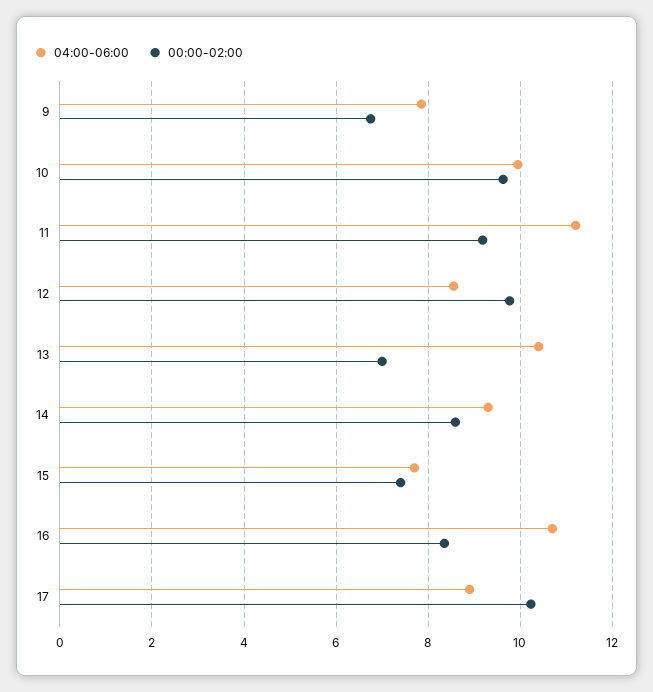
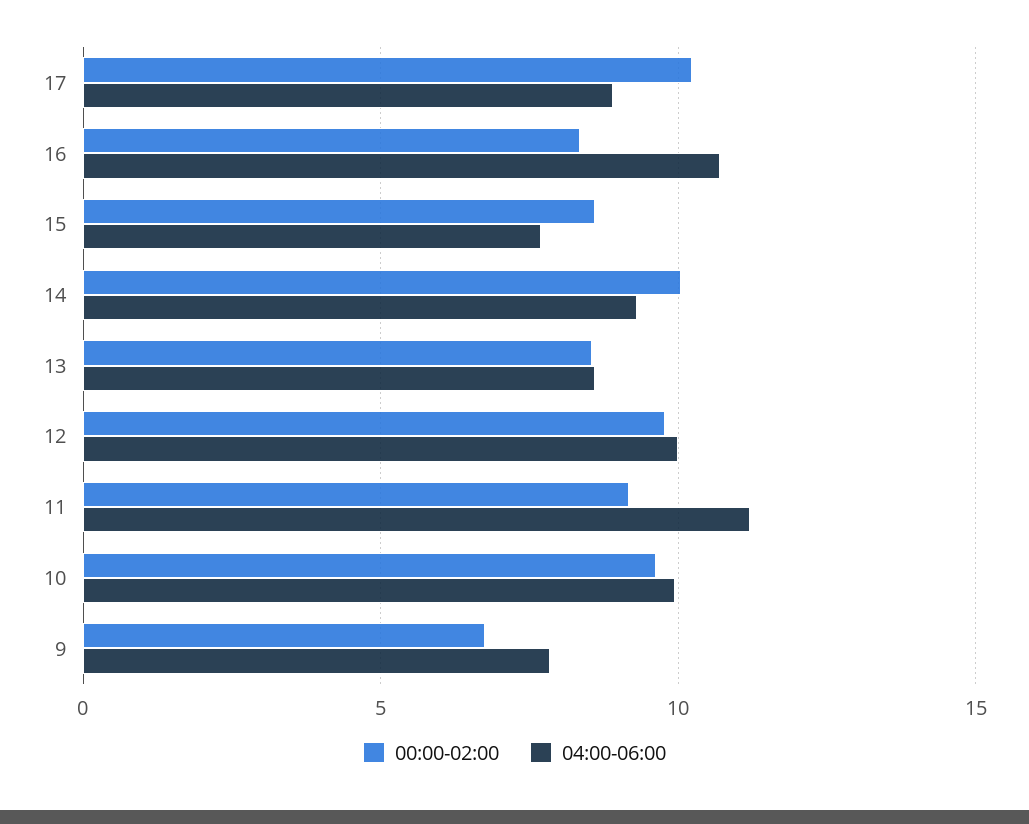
04:00-06:00, 12: 8.6 -> 10
04:00-06:00, 13: 10.4 -> 8.5
00:00-02:00, 13: 7 -> 8.5
00:00-02:00, 14: 8.6 -> 10
00:00-02:00, 15: 7.4 -> 8.5

